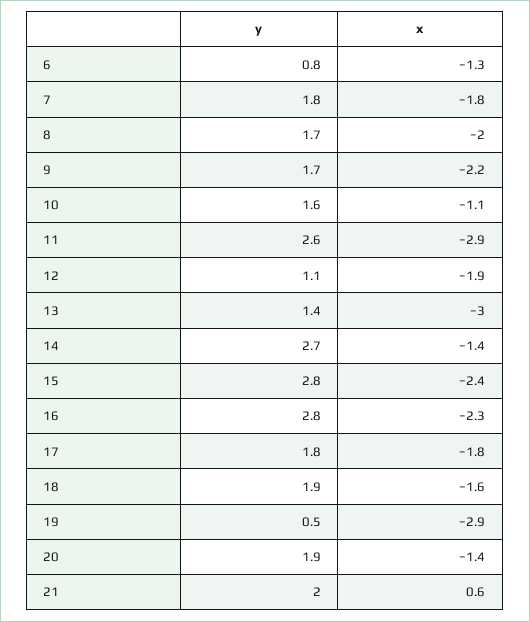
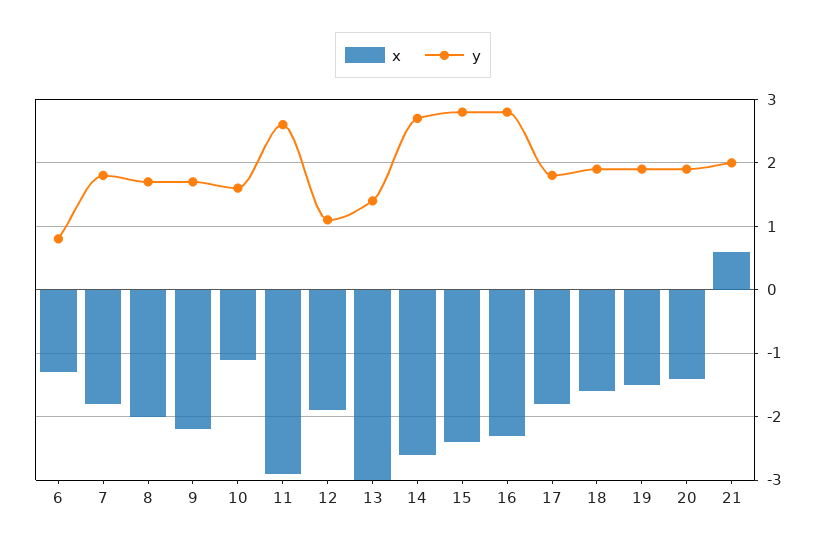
x, 14: -1.4 -> -2.6
y, 19: 0.5 -> 1.9
x, 19: -2.9 -> -1.5

